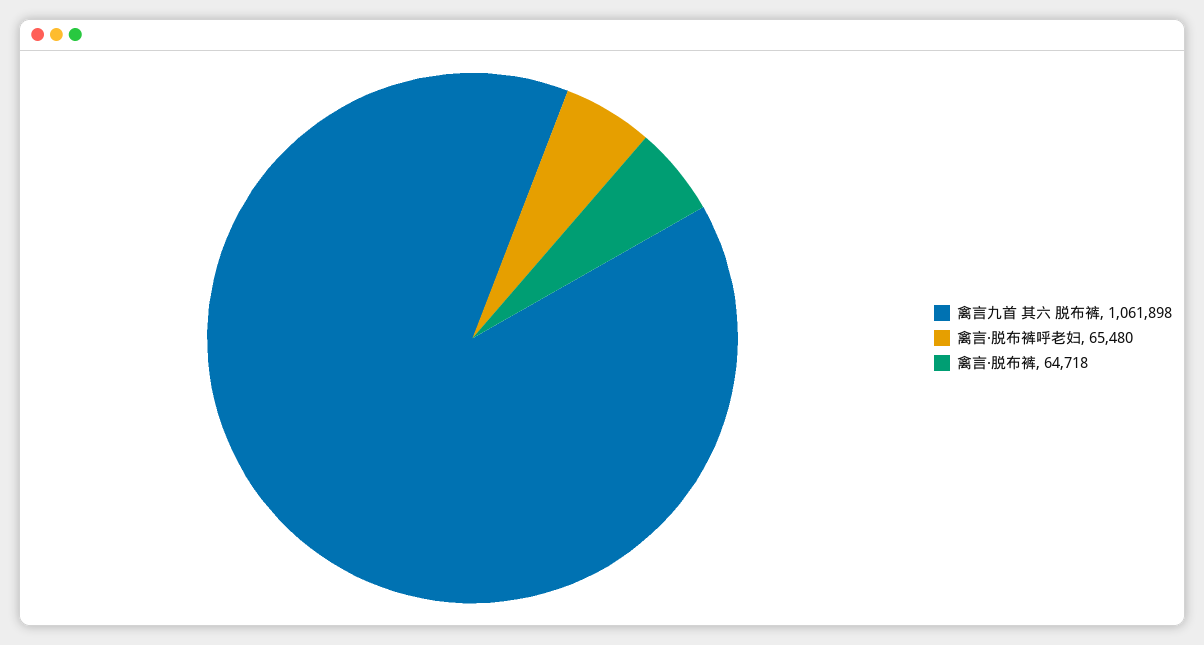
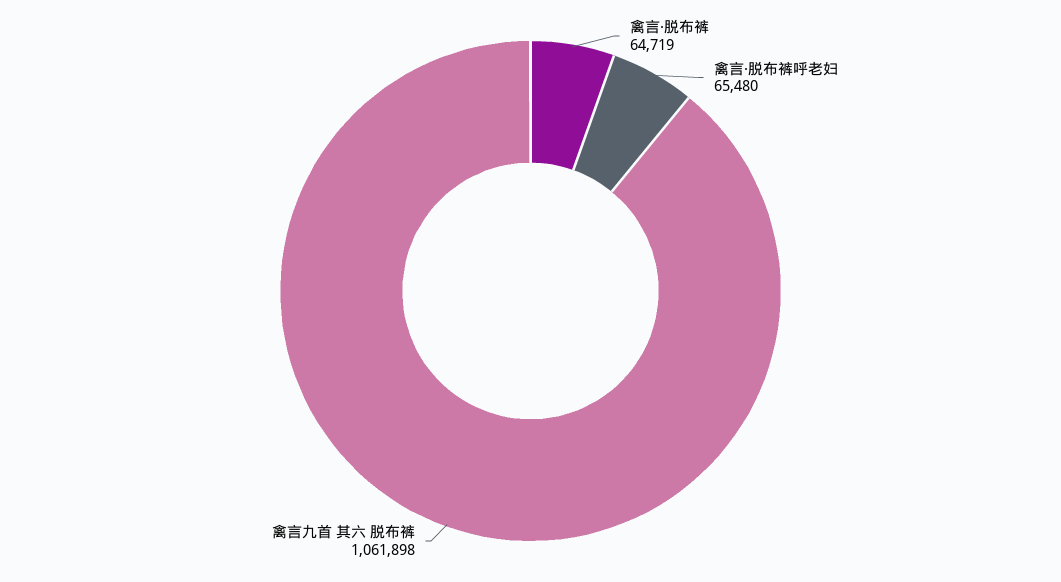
禽言·脱布裤: 64718 -> 64719

